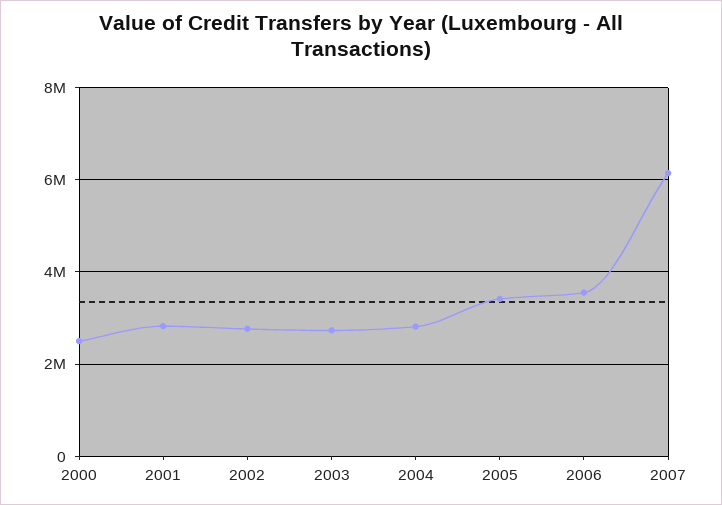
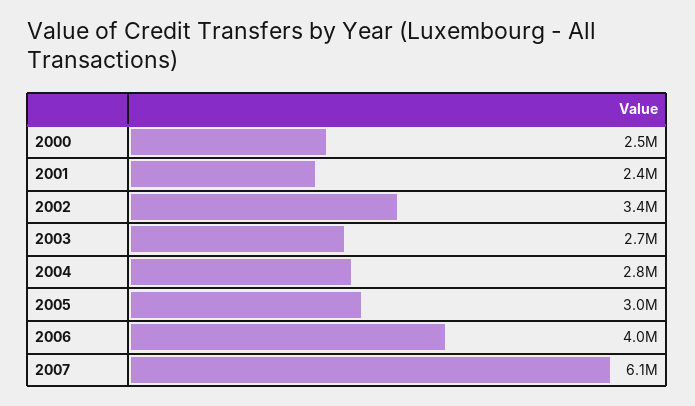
2001: 2800000 -> 2400000
2002: 2800000 -> 3400000
2005: 3400000 -> 3000000
2006: 3600000 -> 4000000

